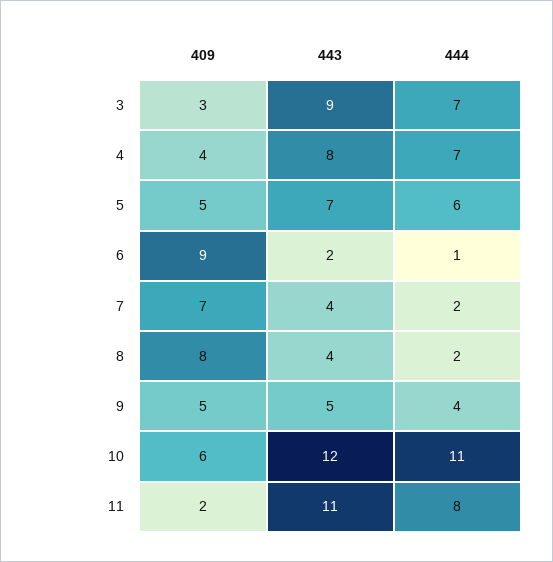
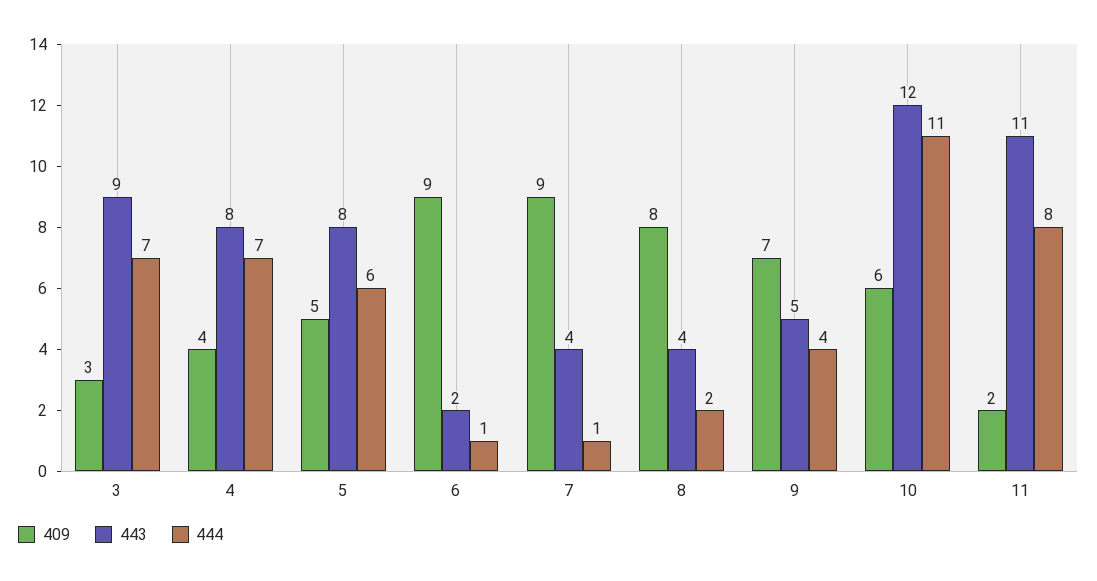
443, 5: 7 -> 8
409, 7: 7 -> 9
444, 7: 2 -> 1
409, 9: 5 -> 7

